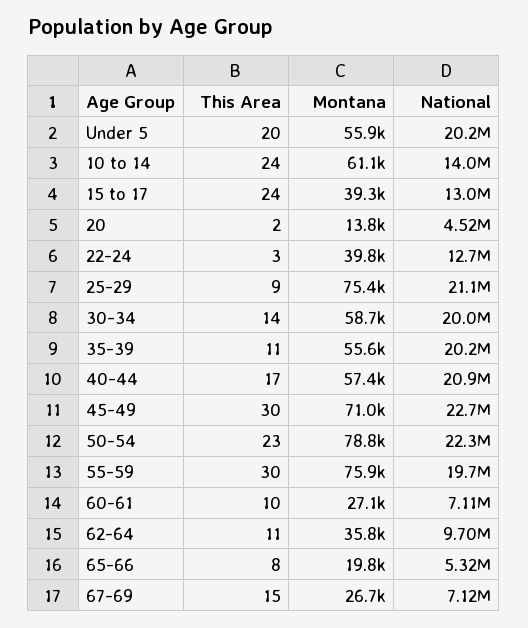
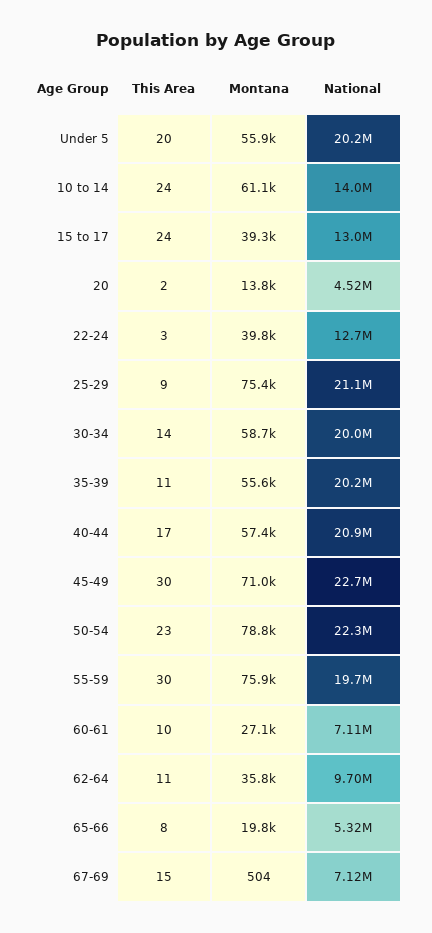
Montana, 67-69: 26700 -> 504

